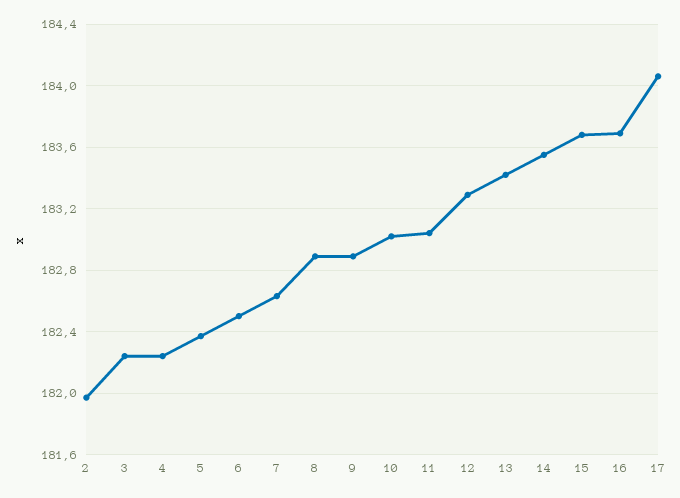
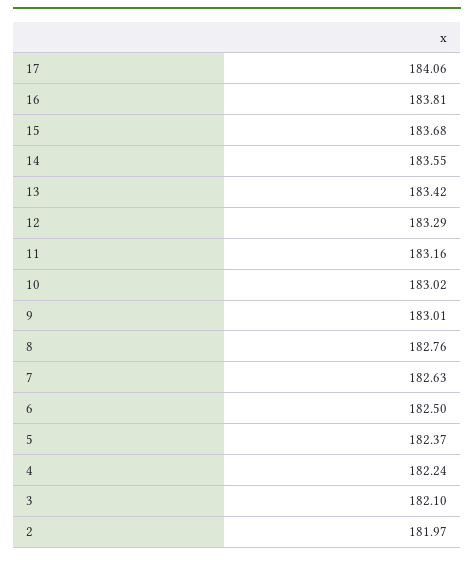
3: 182.25 -> 182.1
8: 182.9 -> 182.76
9: 182.9 -> 183.01
11: 183.05 -> 183.16
16: 183.7 -> 183.81

